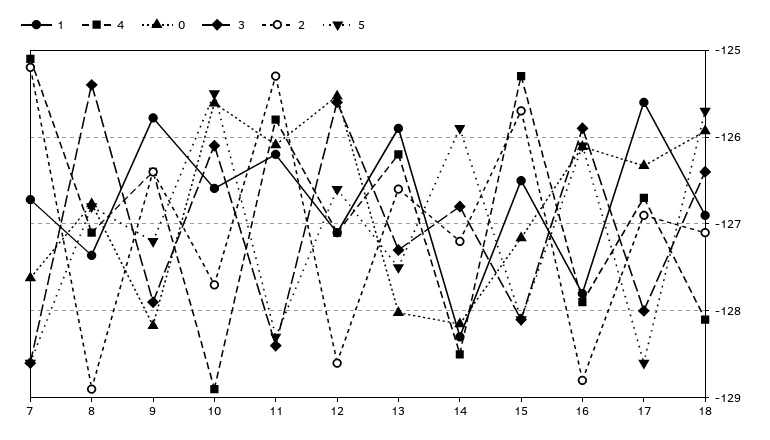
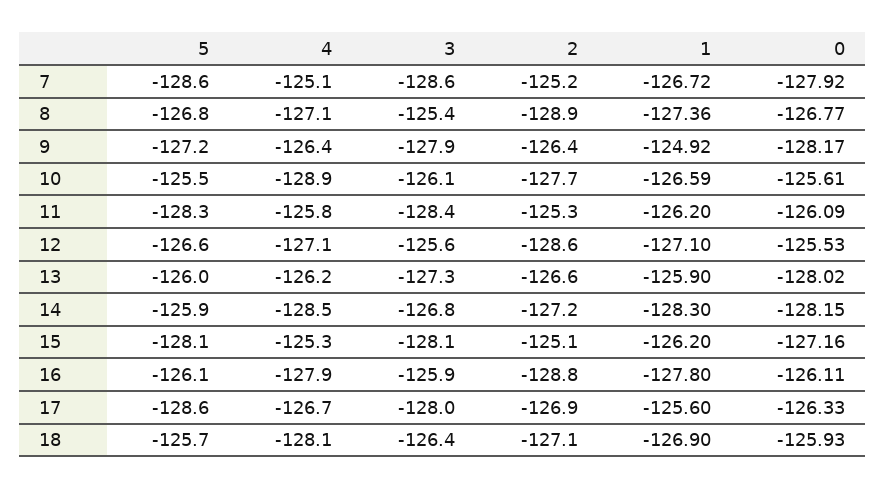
0, 7: -127.6 -> -127.92
1, 9: -125.8 -> -124.92
5, 13: -127.5 -> -126
1, 15: -126.5 -> -126.2
2, 15: -125.7 -> -125.1

